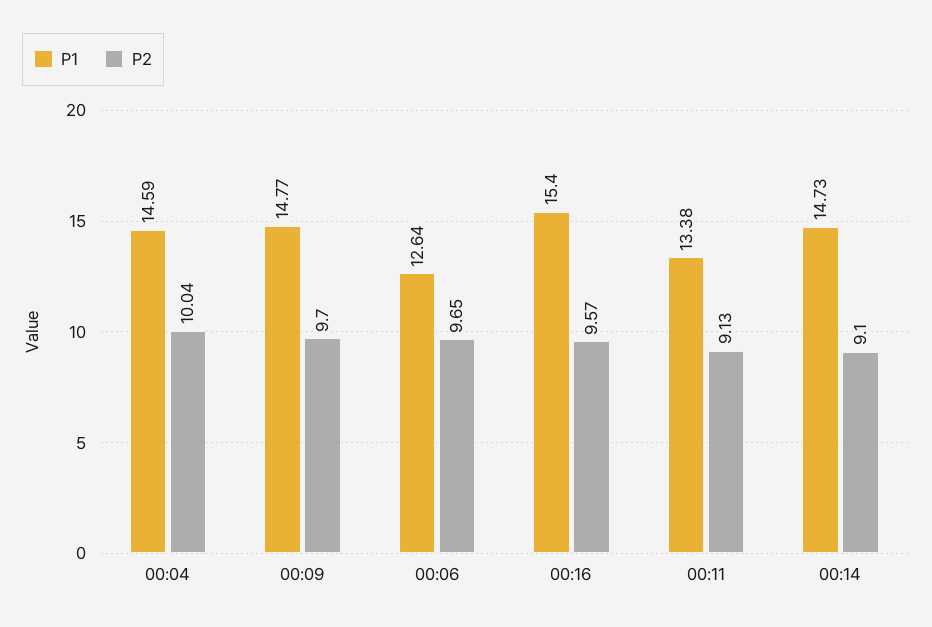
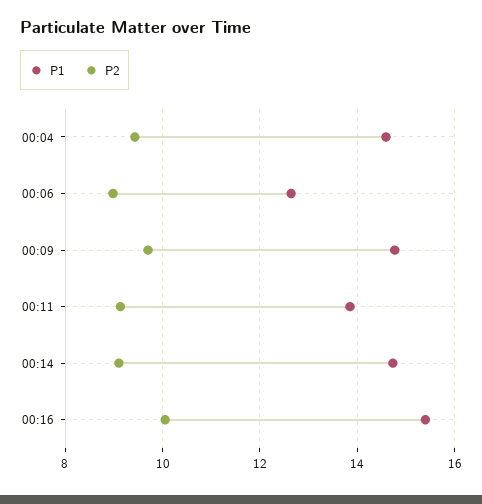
P2, 00:04: 10.04 -> 9.4
P2, 00:06: 9.65 -> 9
P2, 00:16: 9.57 -> 10
P1, 00:11: 13.38 -> 13.8

